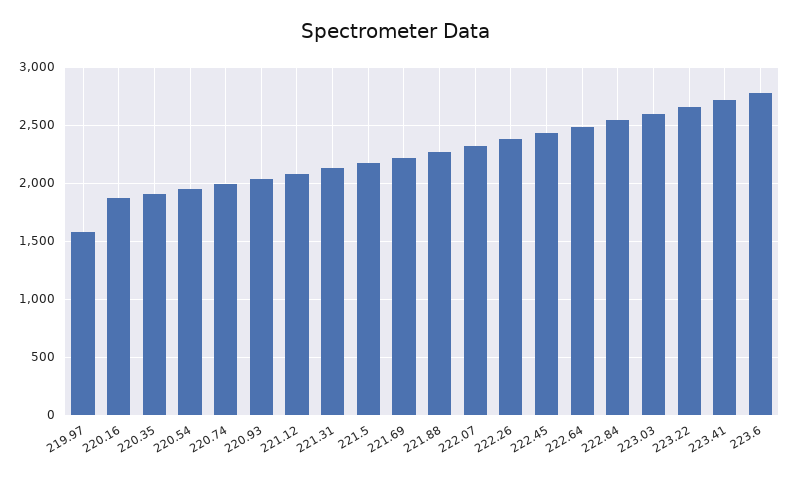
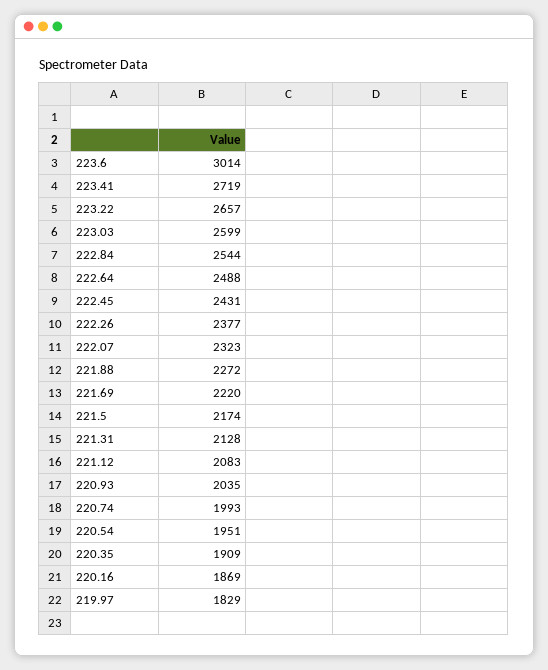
219.97: 1600 -> 1829
223.6: 2800 -> 3014

